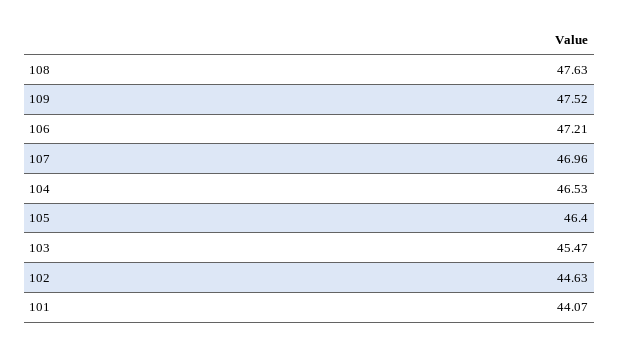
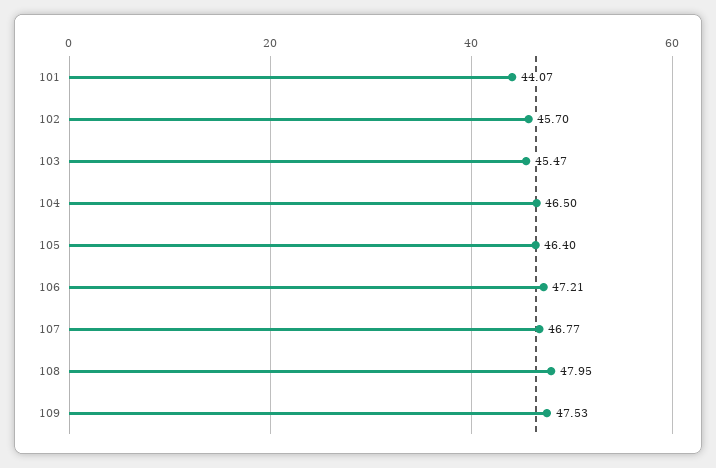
108: 47.63 -> 47.95
109: 47.52 -> 47.53
107: 46.96 -> 46.77
104: 46.53 -> 46.5
102: 44.63 -> 45.7

